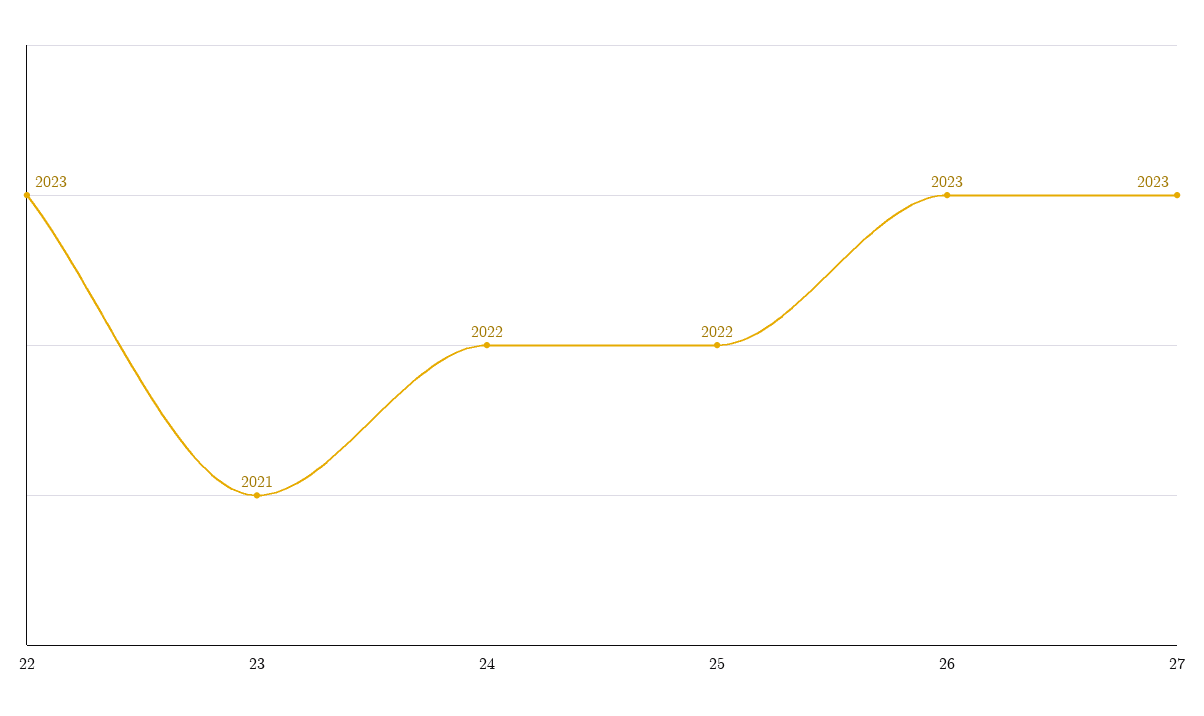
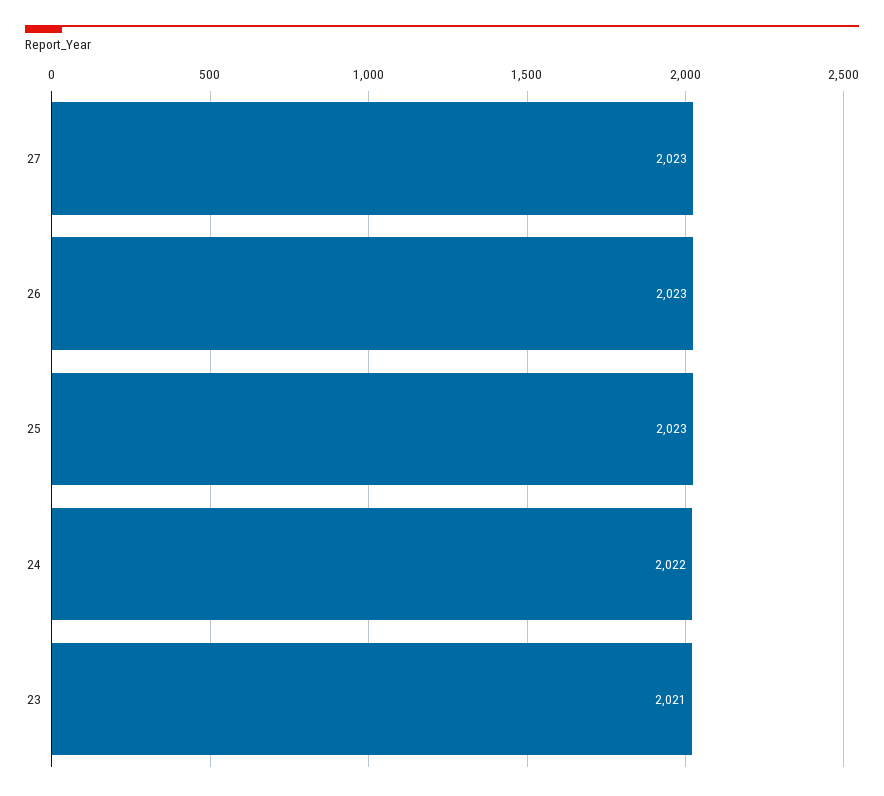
22: 2023 -> none
25: 2022 -> 2023

